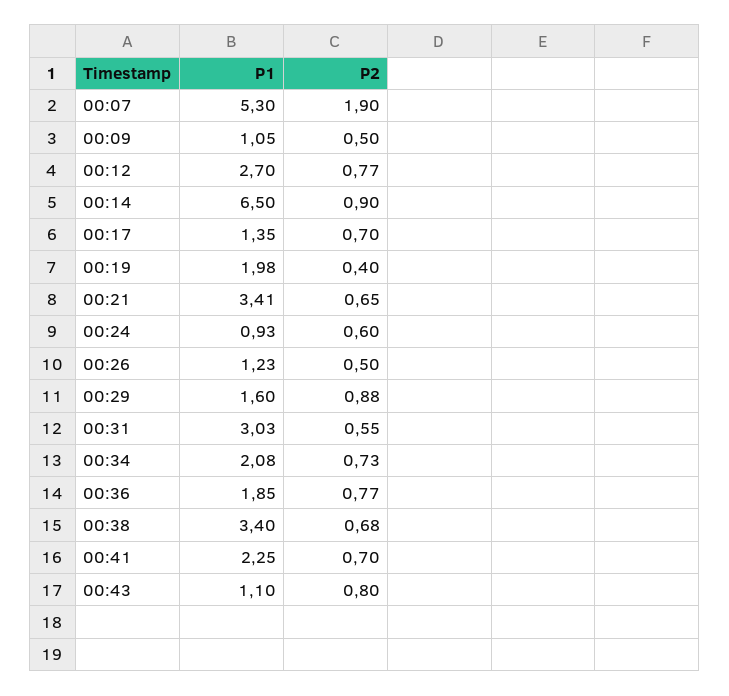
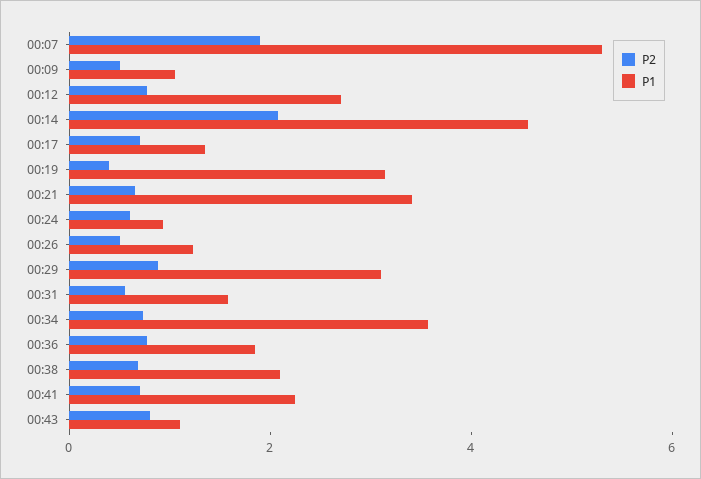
P1, 00:14: 6.5 -> 4.5
P2, 00:14: 0.9 -> 2
P1, 00:19: 1.98 -> 3
P1, 00:29: 1.6 -> 3
P1, 00:31: 3.03 -> 1.5
P1, 00:34: 2.08 -> 3.5
P1, 00:38: 3.4 -> 2

